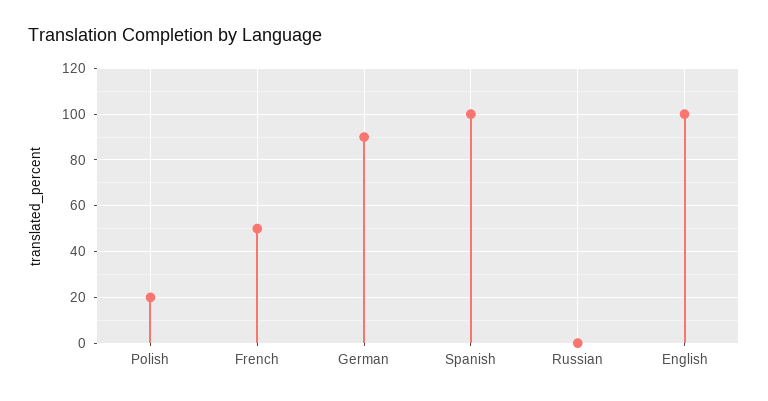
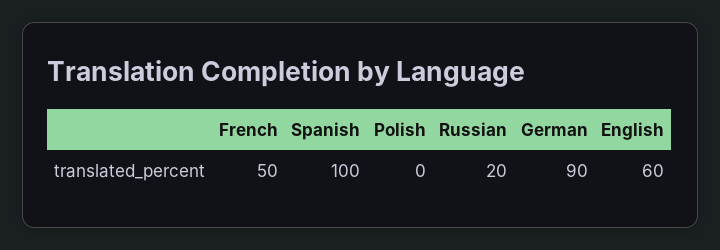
Polish: 20 -> 0
Russian: 0 -> 20
English: 100 -> 60

